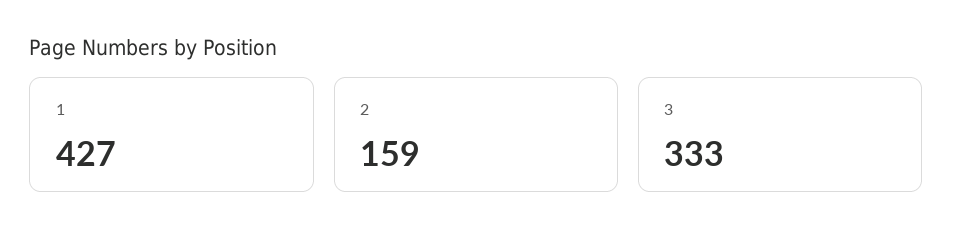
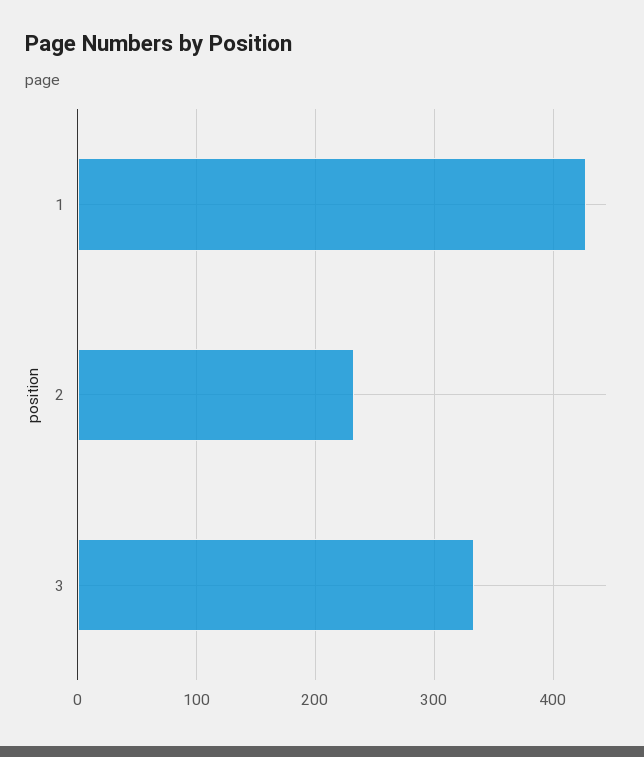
2: 159 -> 230

